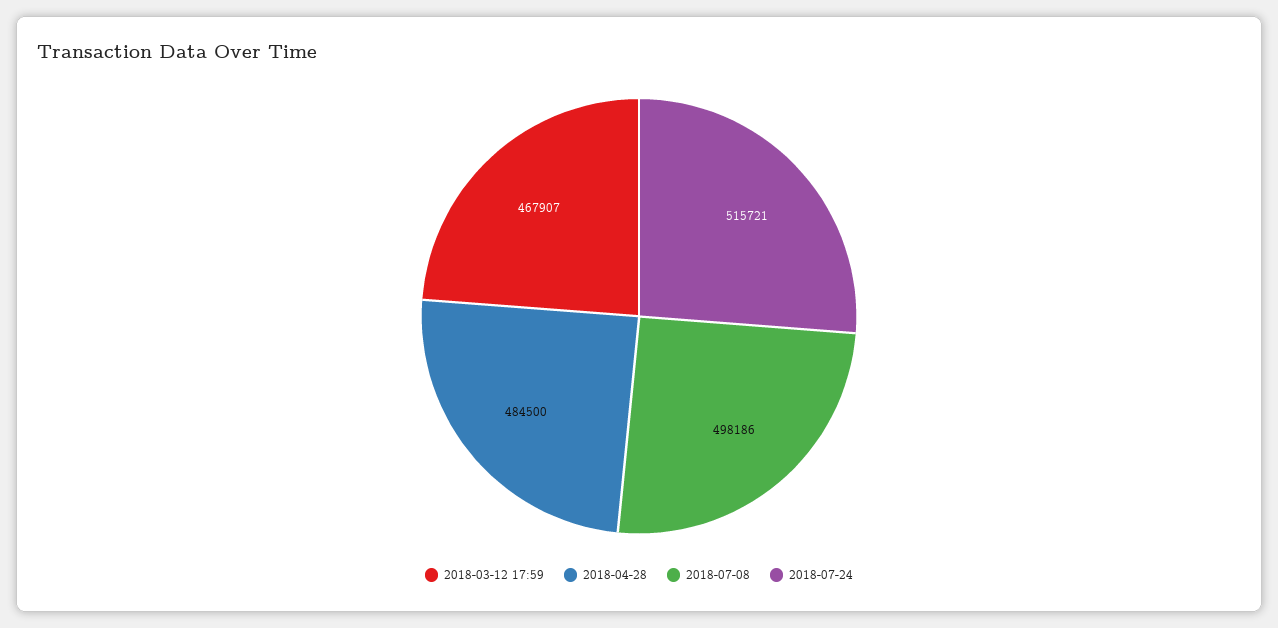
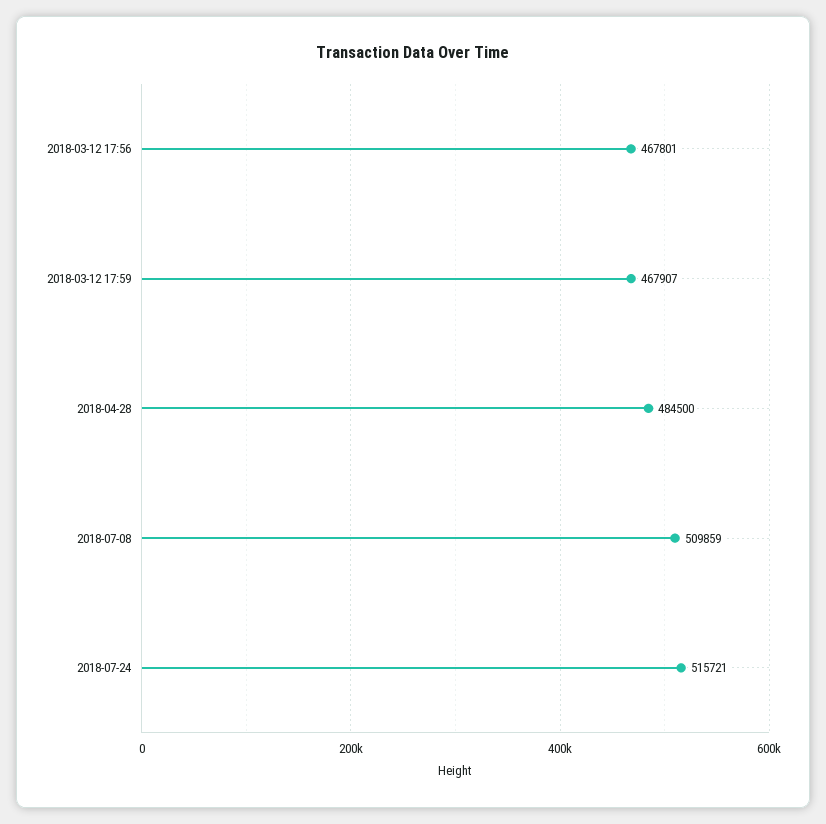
2018-07-08: 498186 -> 509859
2018-03-12 17:56: none -> 467801

